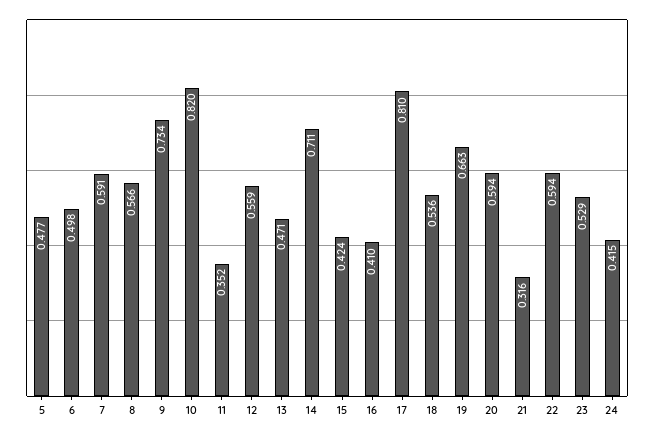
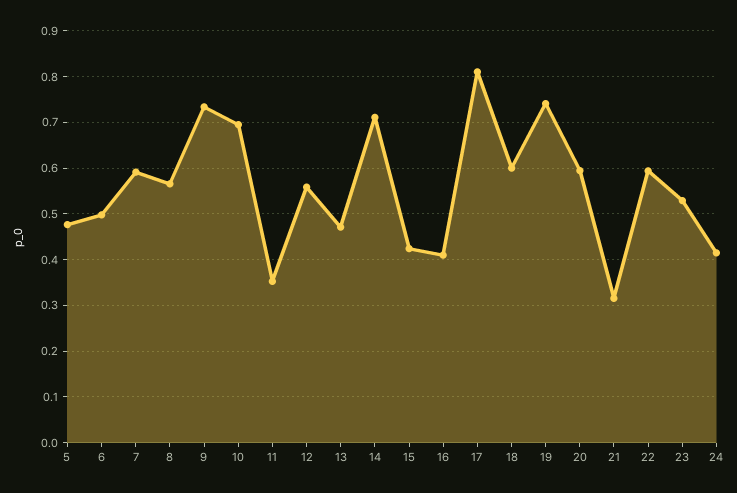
10: 0.82 -> 0.7
18: 0.536 -> 0.6
19: 0.663 -> 0.74

